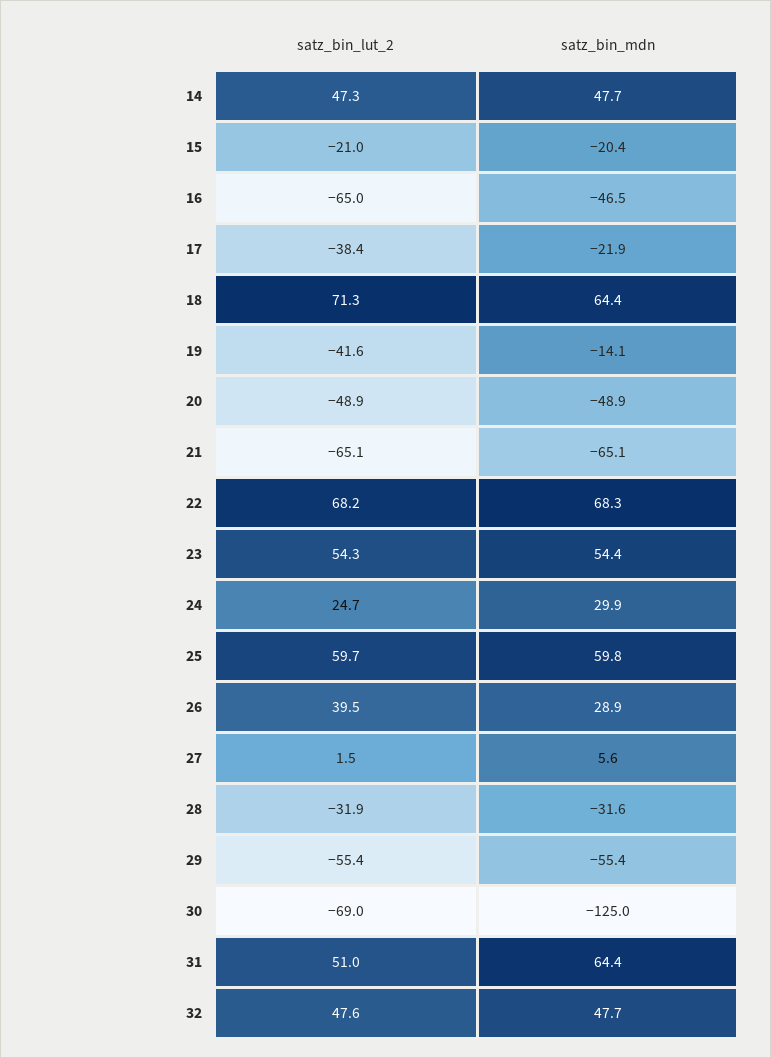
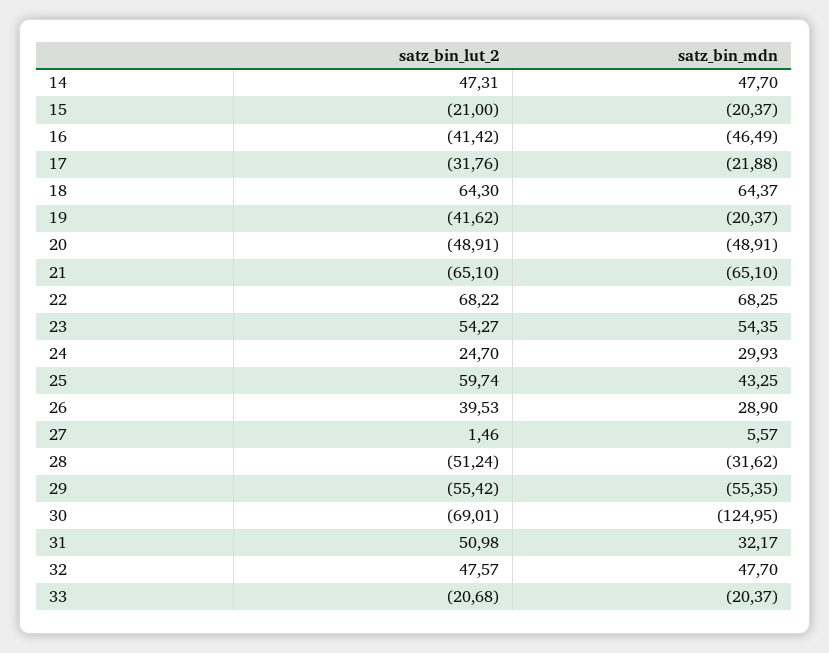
satz_bin_lut_2, 16: -65 -> -41.42
satz_bin_lut_2, 17: -38.4 -> -31.76
satz_bin_lut_2, 18: 71.3 -> 64.3
satz_bin_mdn, 19: -14.1 -> -20.37
satz_bin_mdn, 25: 59.8 -> 43.25
satz_bin_lut_2, 28: -31.9 -> -51.24
satz_bin_mdn, 31: 64.4 -> 32.17
satz_bin_lut_2, 33: none -> -20.68
satz_bin_mdn, 33: none -> -20.37

